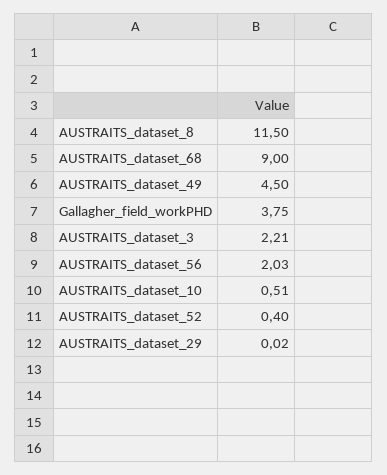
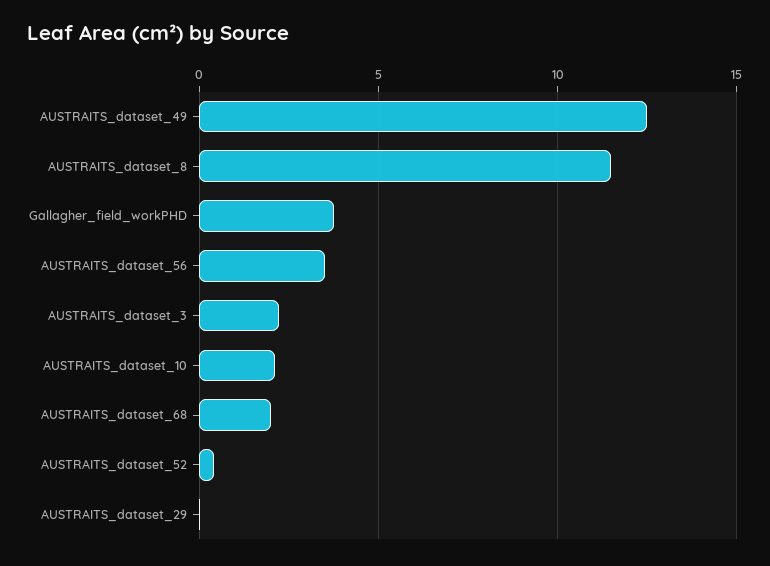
AUSTRAITS_dataset_68: 9 -> 2
AUSTRAITS_dataset_49: 4.5 -> 12.5
AUSTRAITS_dataset_56: 2.03 -> 3.5
AUSTRAITS_dataset_10: 0.51 -> 2

